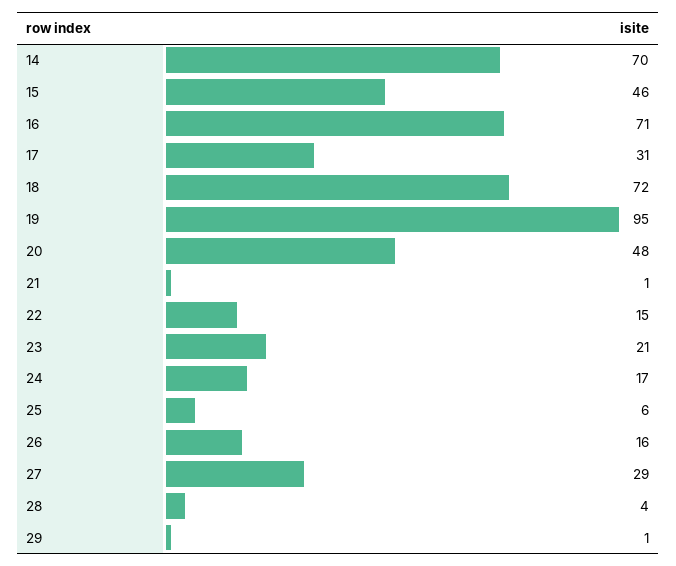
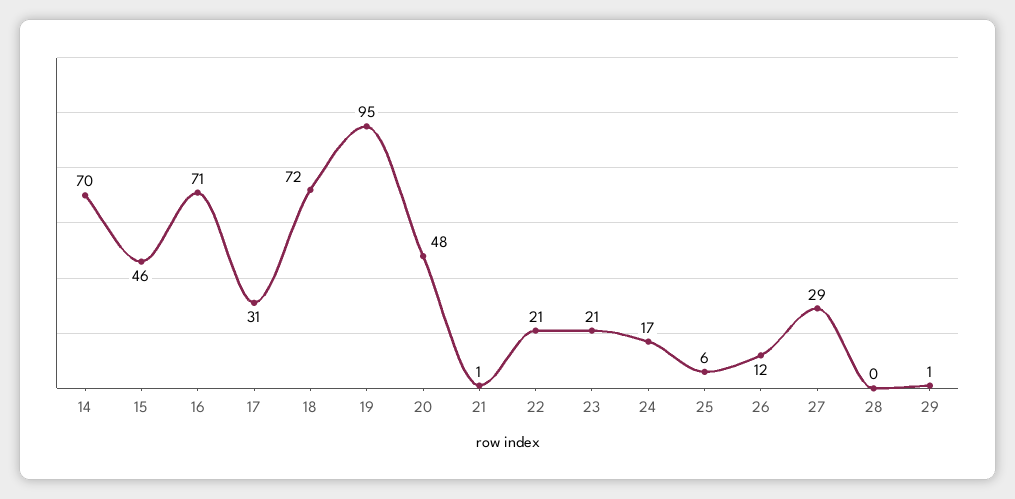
22: 15 -> 21
26: 16 -> 12
28: 4 -> 0

